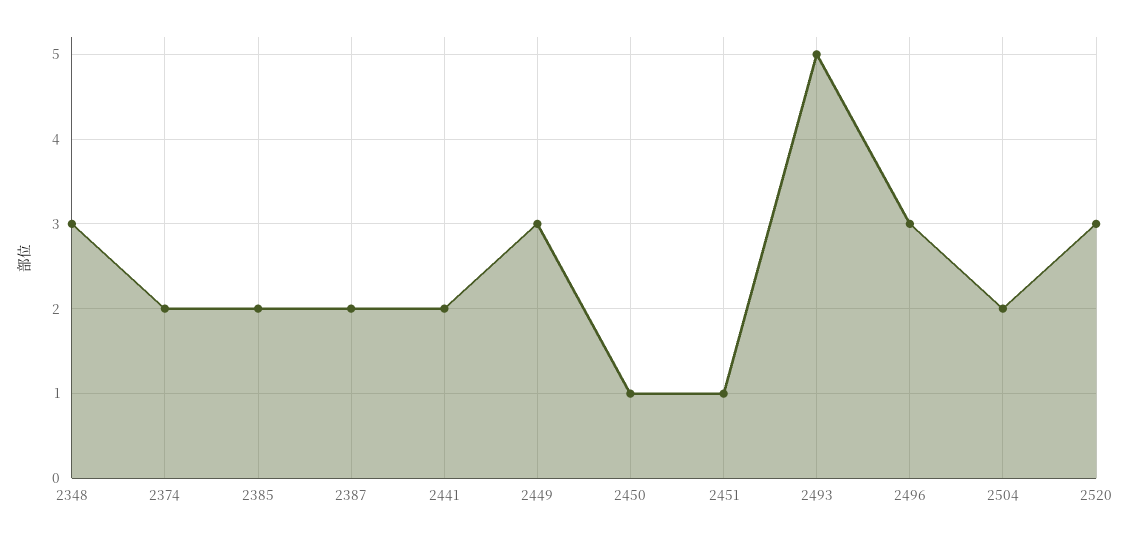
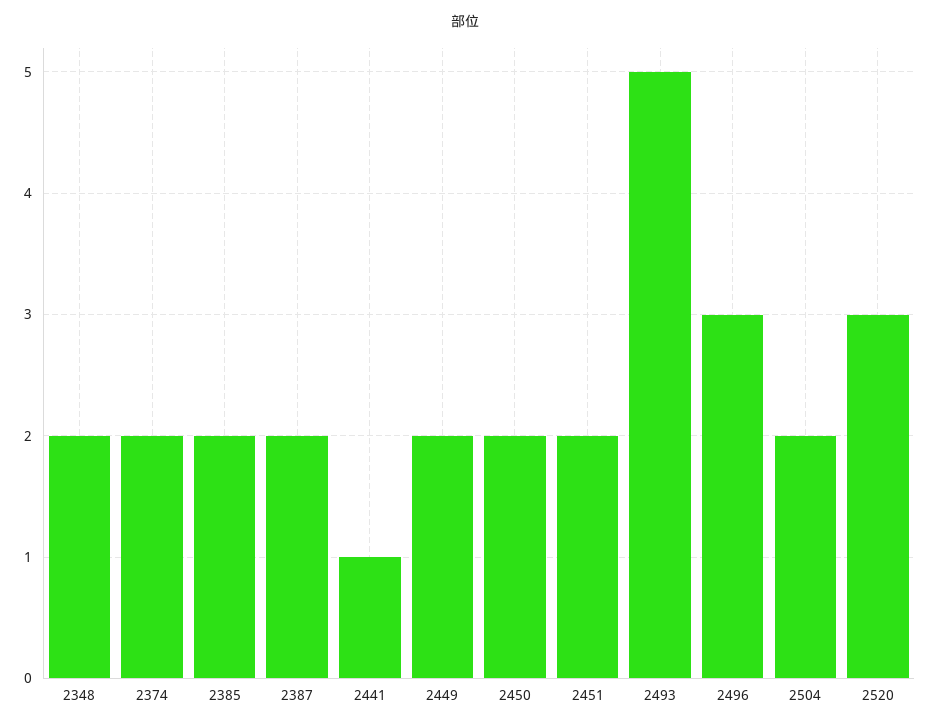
2348: 3 -> 2
2441: 2 -> 1
2449: 3 -> 2
2450: 1 -> 2
2451: 1 -> 2

